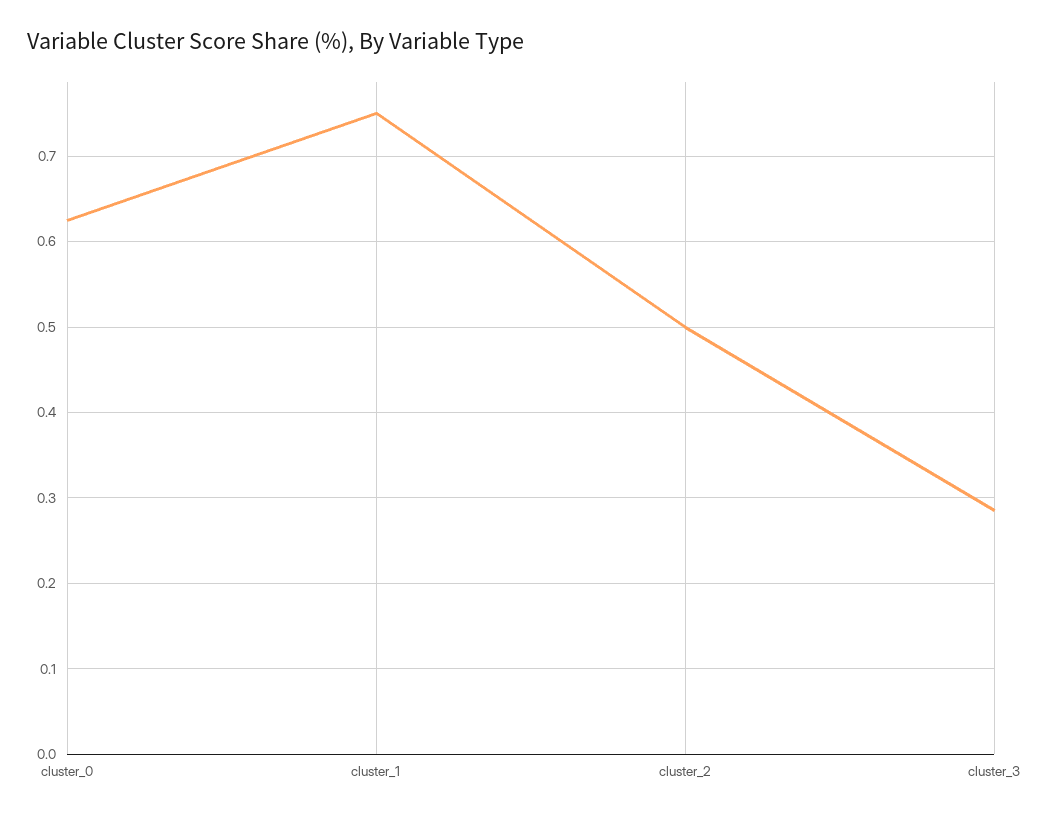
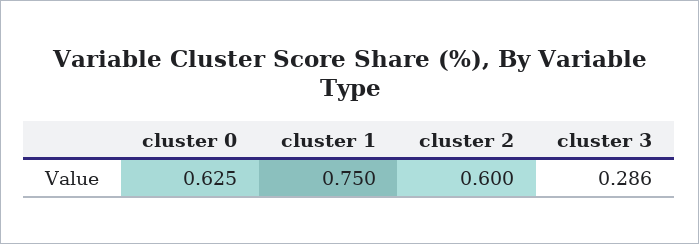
cluster_2: 0.5 -> 0.6

